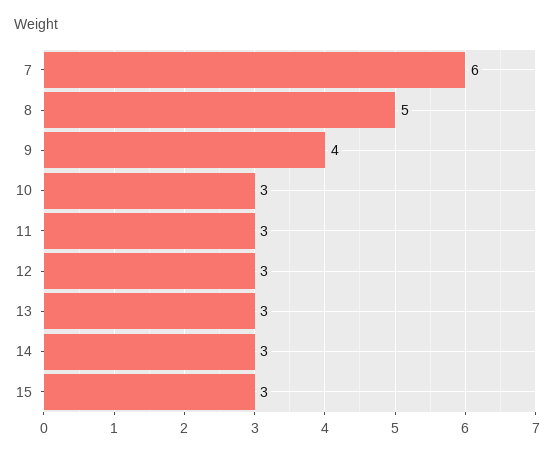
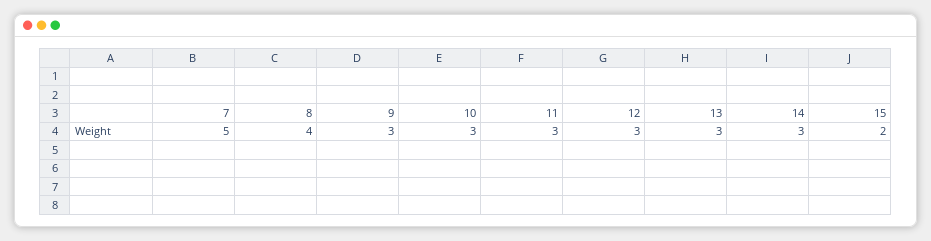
7: 6 -> 5
8: 5 -> 4
9: 4 -> 3
15: 3 -> 2

